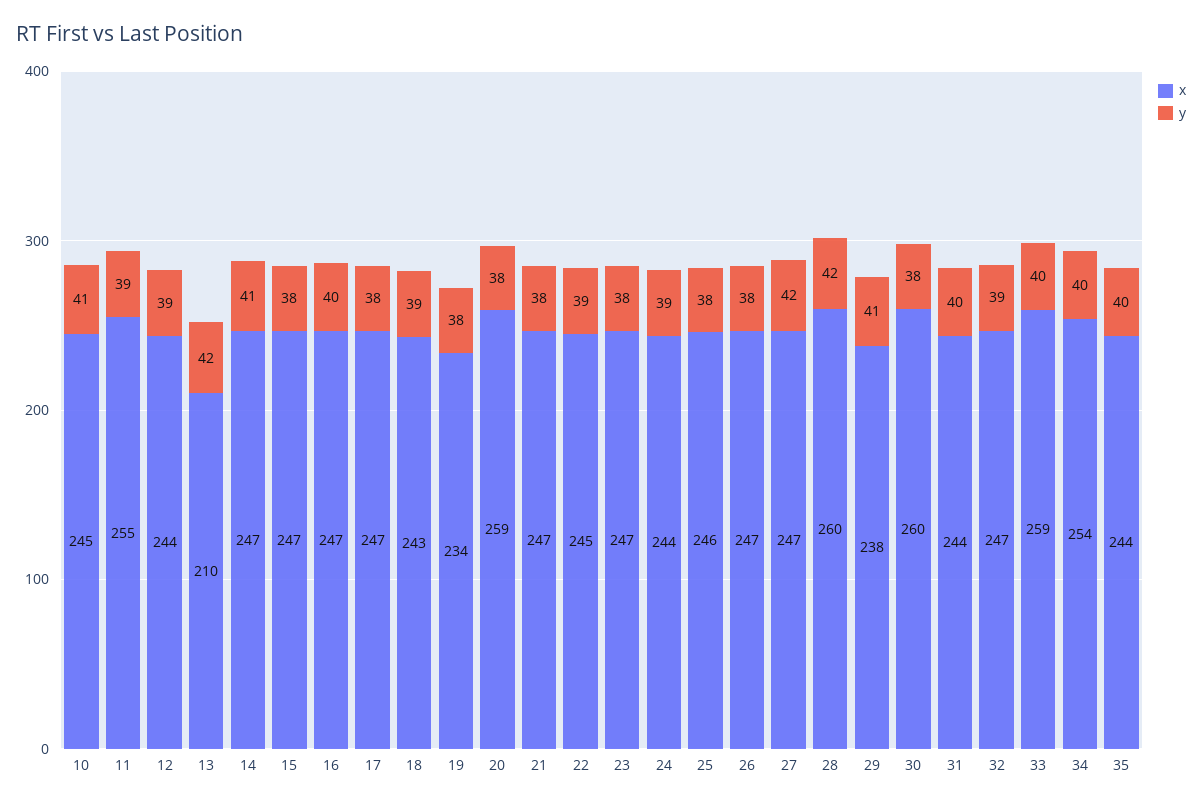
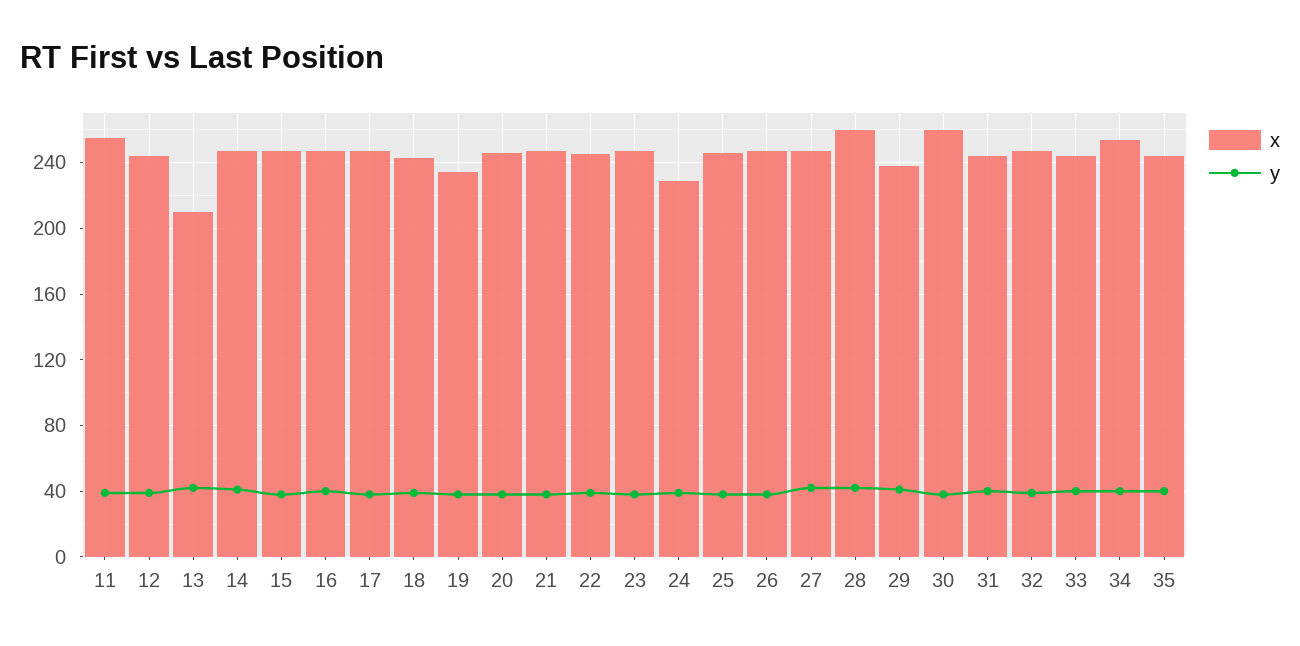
x, 10: 245 -> none
y, 10: 41 -> none
x, 20: 259 -> 245
x, 24: 244 -> 230
x, 33: 259 -> 245

